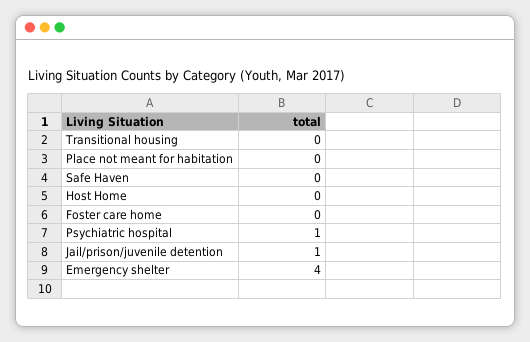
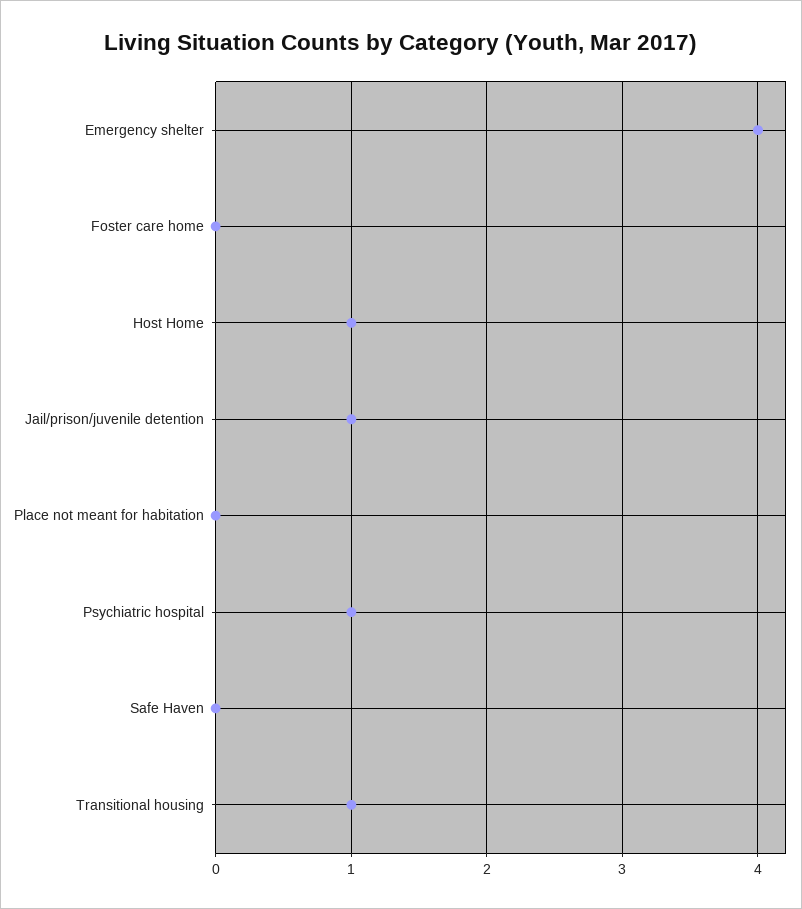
Transitional housing: 0 -> 1
Host Home: 0 -> 1

